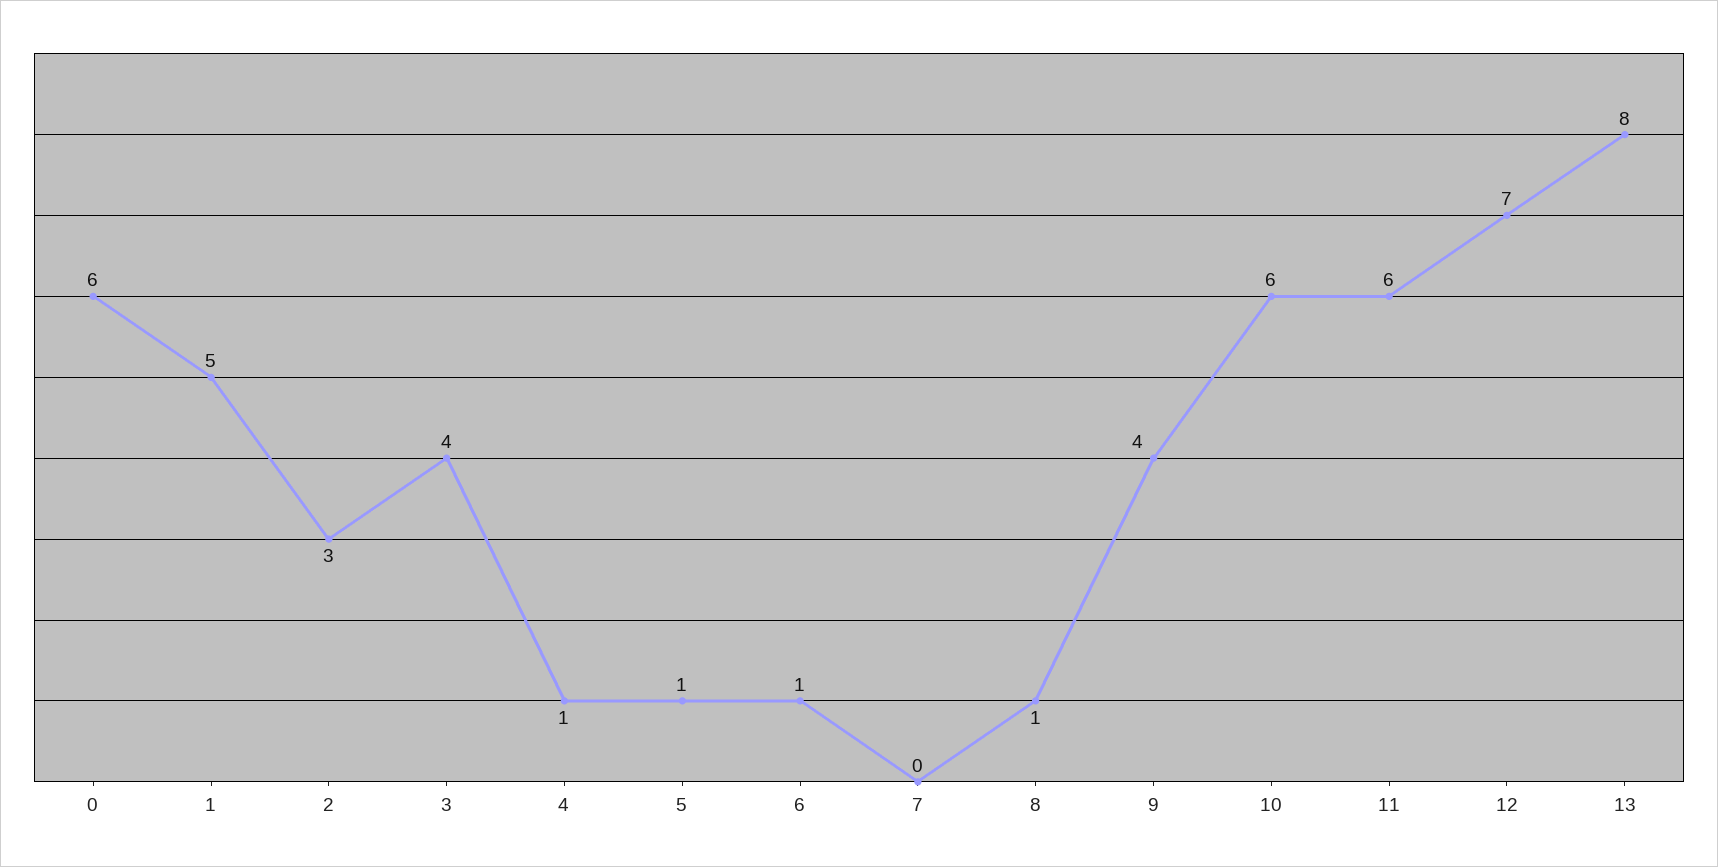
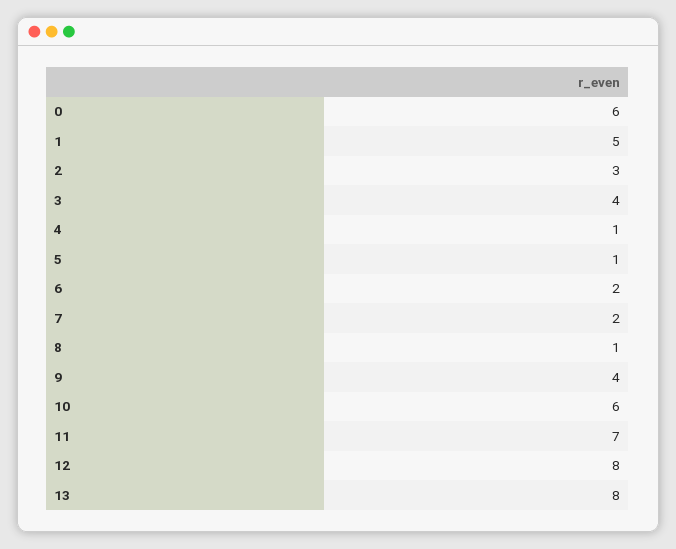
6: 1 -> 2
7: 0 -> 2
11: 6 -> 7
12: 7 -> 8

